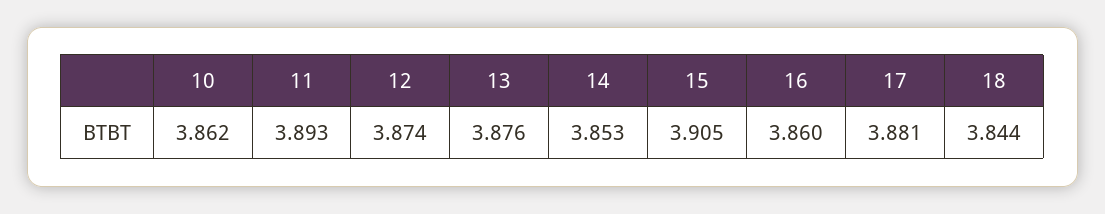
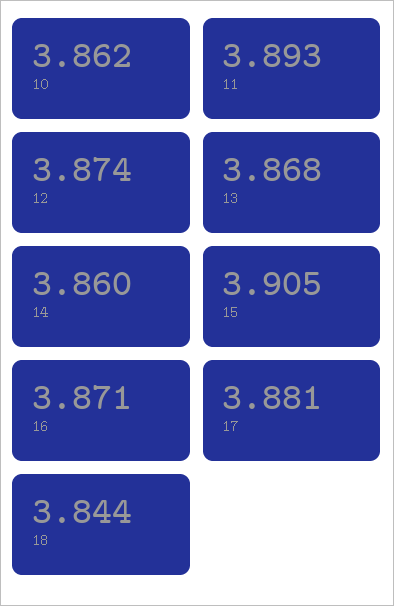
13: 3.876 -> 3.868
14: 3.853 -> 3.86
16: 3.86 -> 3.871

